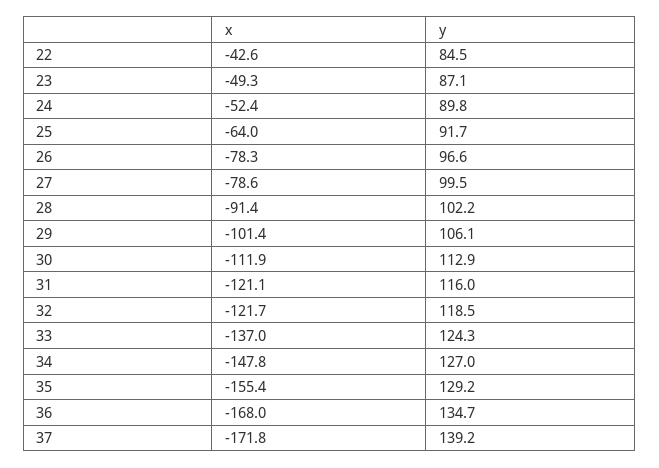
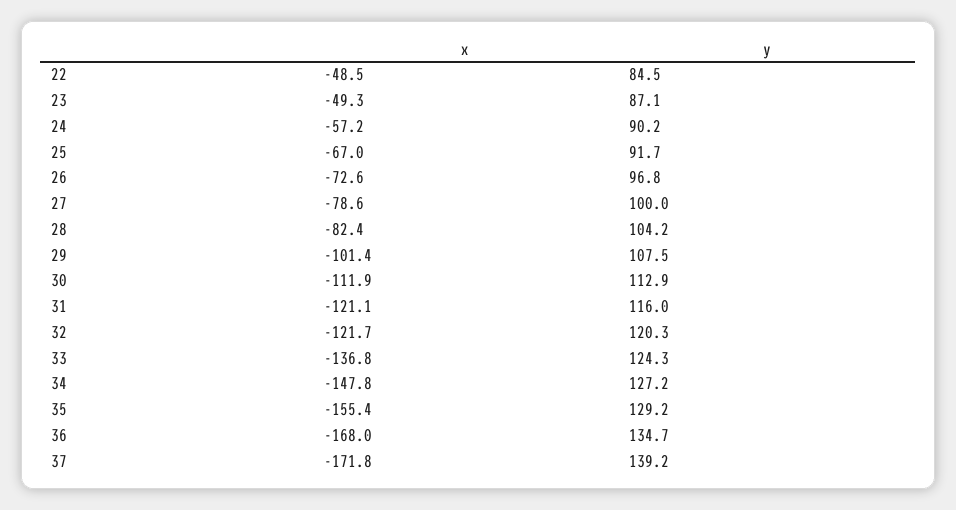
x, 22: -42.6 -> -48.5
x, 24: -52.4 -> -57.2
y, 24: 89.8 -> 90.2
x, 25: -64 -> -67
x, 26: -78.3 -> -72.6
y, 26: 96.6 -> 96.8
y, 27: 99.5 -> 100
x, 28: -91.4 -> -82.4
y, 28: 102.2 -> 104.2
y, 29: 106.1 -> 107.5
y, 32: 118.5 -> 120.3
x, 33: -137 -> -136.8
y, 34: 127 -> 127.2

